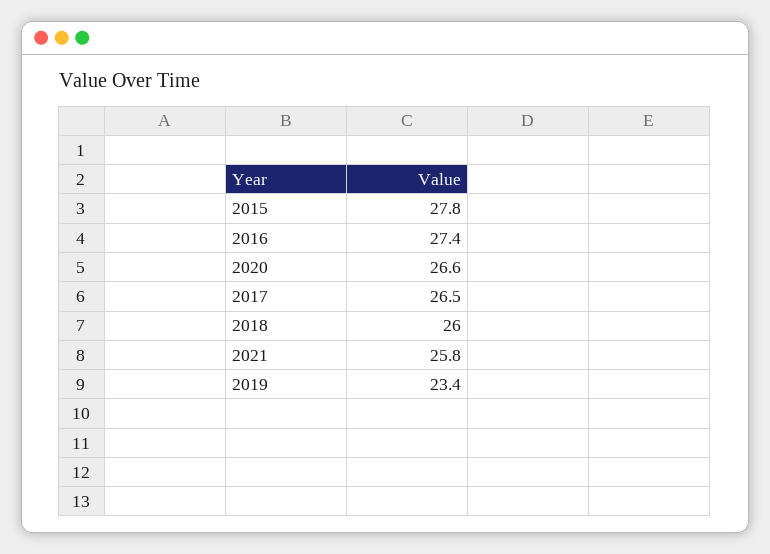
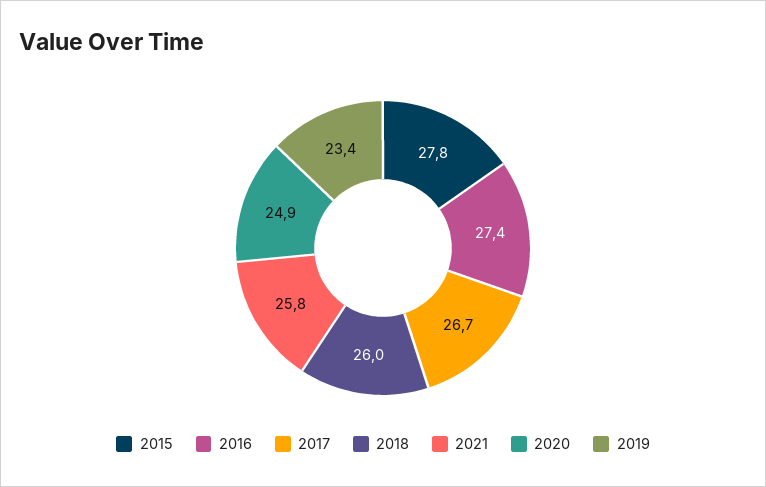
2020: 26.6 -> 24.9
2017: 26.5 -> 26.7

